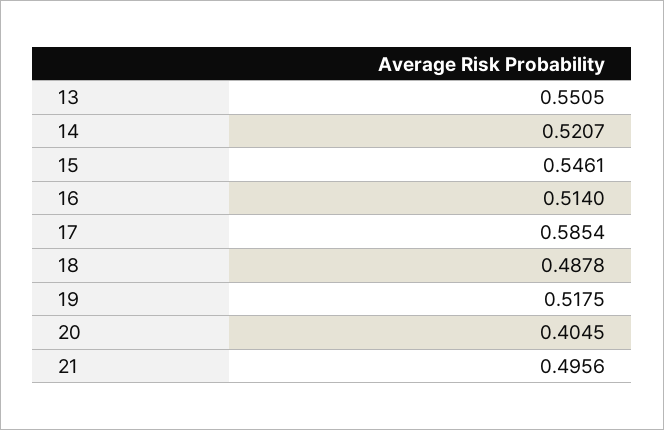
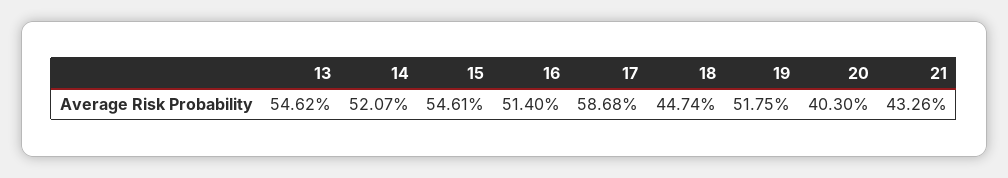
13: 0.5505 -> 0.5462
17: 0.5854 -> 0.5868
18: 0.4878 -> 0.4474
20: 0.4045 -> 0.403
21: 0.4956 -> 0.4326

